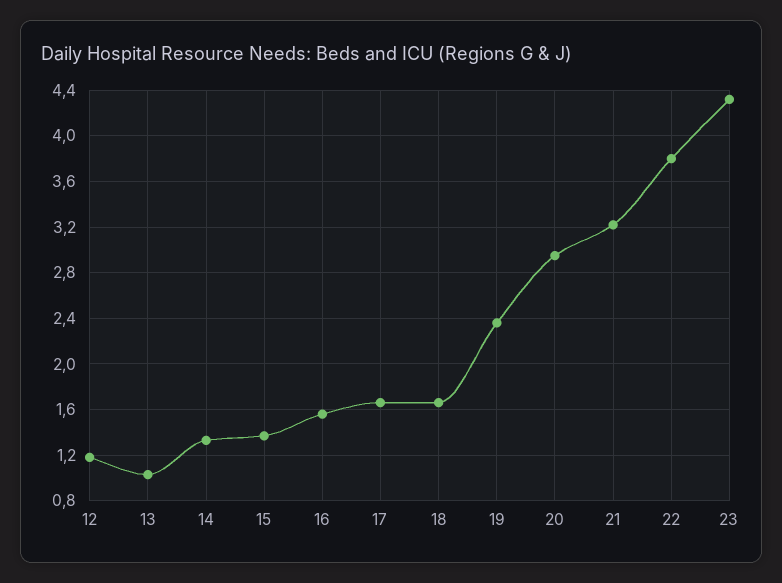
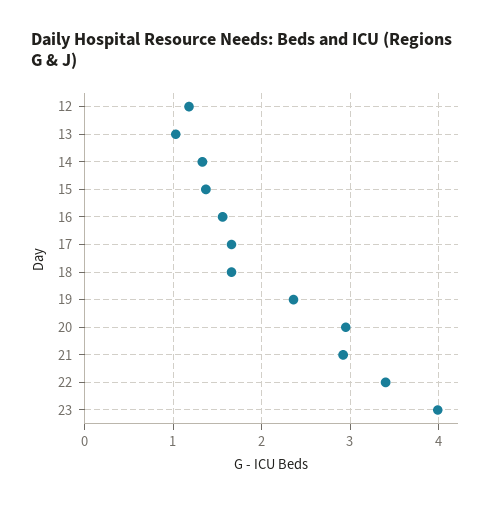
21: 3.2 -> 2.9
22: 3.8 -> 3.4
23: 4.3 -> 4

